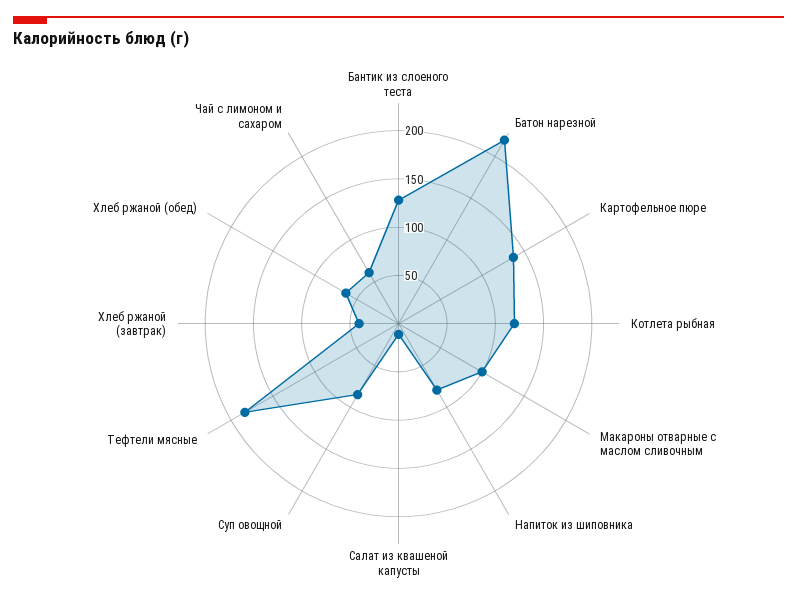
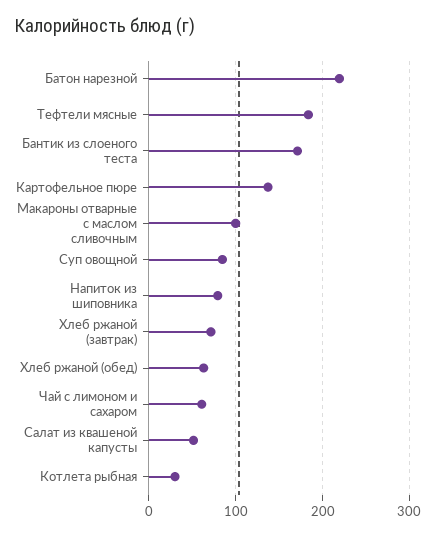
Бантик из слоеного теста: 130 -> 170
Котлета рыбная: 120 -> 30
Салат из квашеной капусты: 10 -> 50
Хлеб ржаной (завтрак): 40 -> 70

